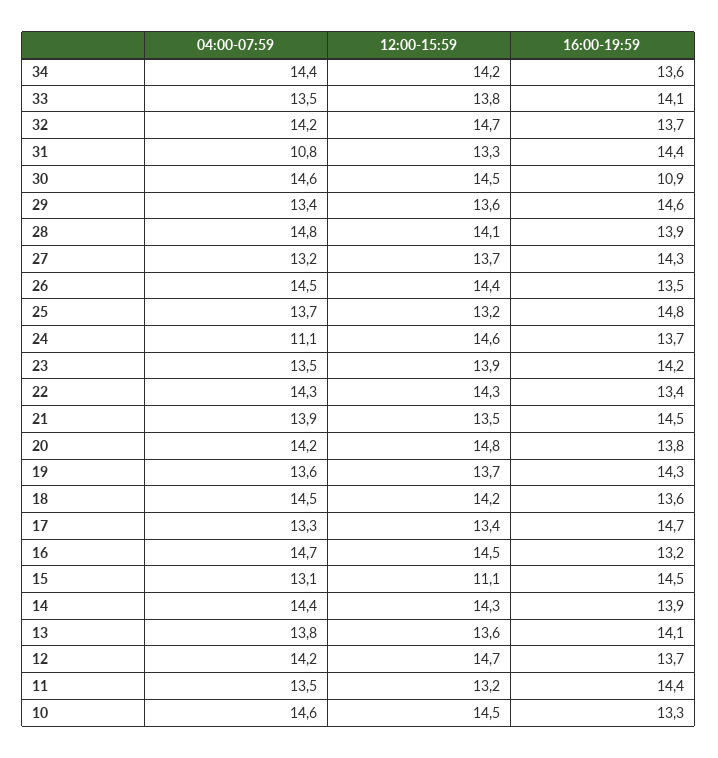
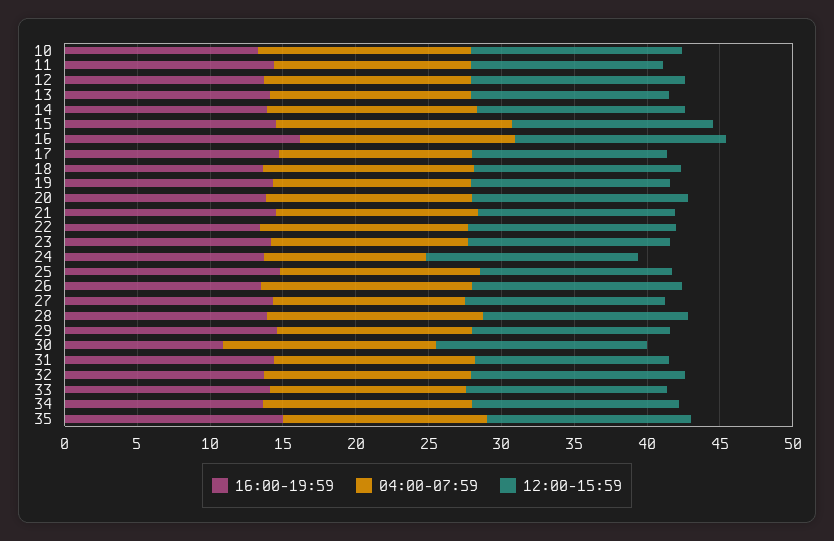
04:00-07:59, 31: 10.8 -> 14
16:00-19:59, 16: 13.2 -> 16
04:00-07:59, 15: 13.1 -> 16
12:00-15:59, 15: 11.1 -> 14
16:00-19:59, 35: none -> 15
04:00-07:59, 35: none -> 14
12:00-15:59, 35: none -> 14

